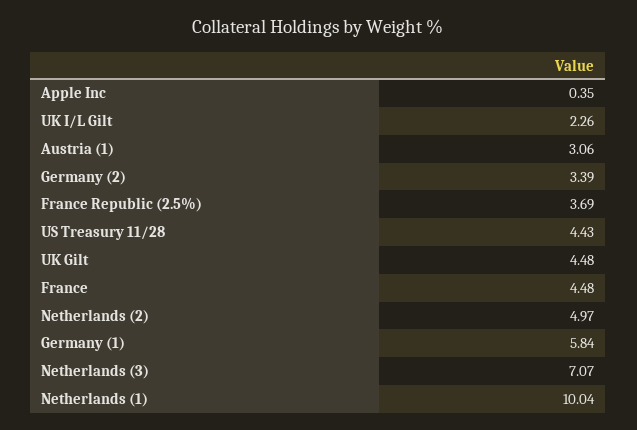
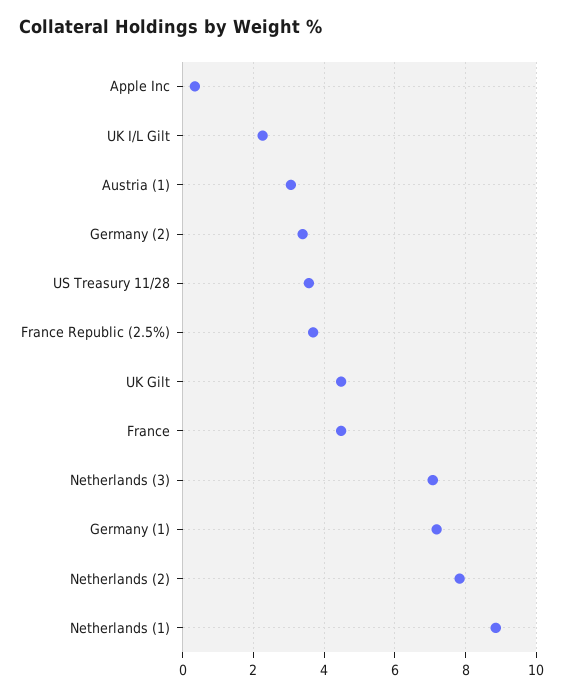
US Treasury 11/28: 4.43 -> 3.6
Netherlands (2): 4.97 -> 7.8
Germany (1): 5.84 -> 7.2
Netherlands (1): 10.04 -> 8.8

